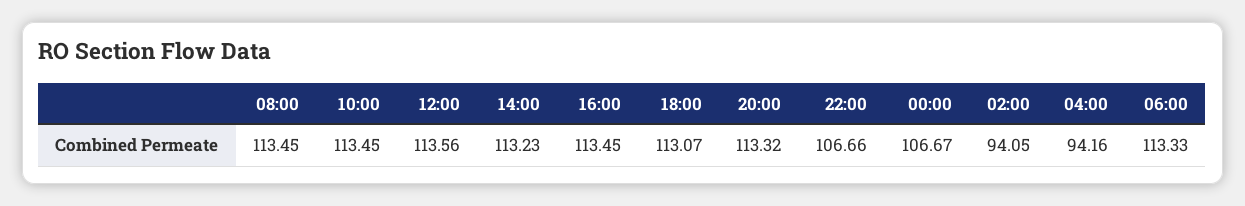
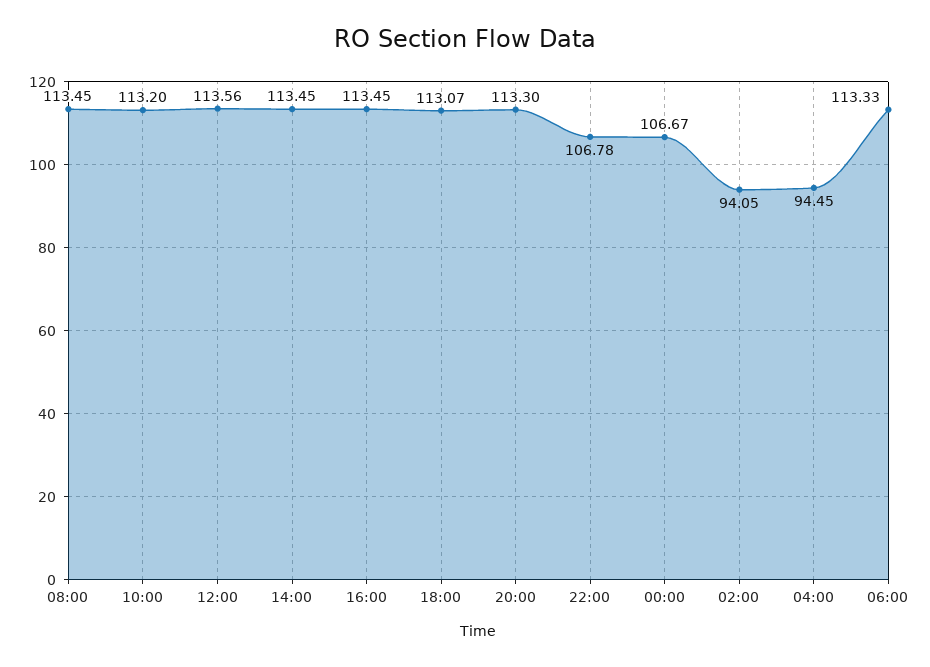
10:00: 113.45 -> 113.2
14:00: 113.23 -> 113.45
20:00: 113.32 -> 113.3
22:00: 106.66 -> 106.78
04:00: 94.16 -> 94.45

